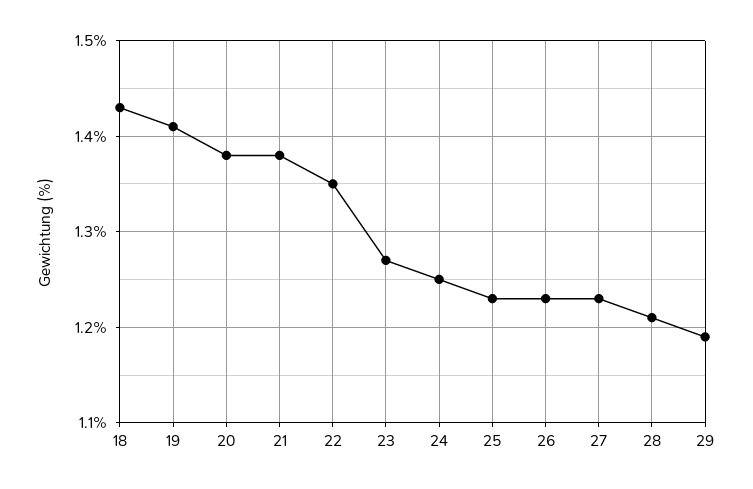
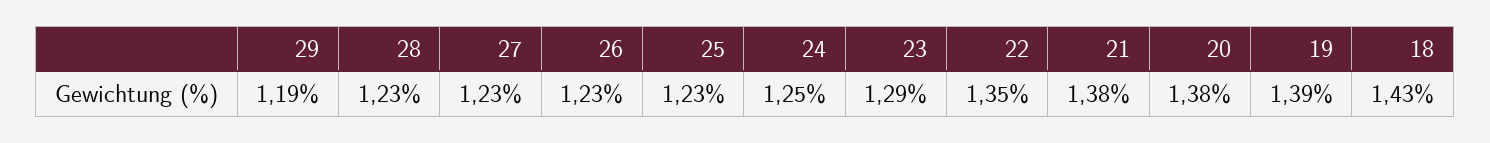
19: 1.41 -> 1.39
23: 1.27 -> 1.29
28: 1.21 -> 1.23

